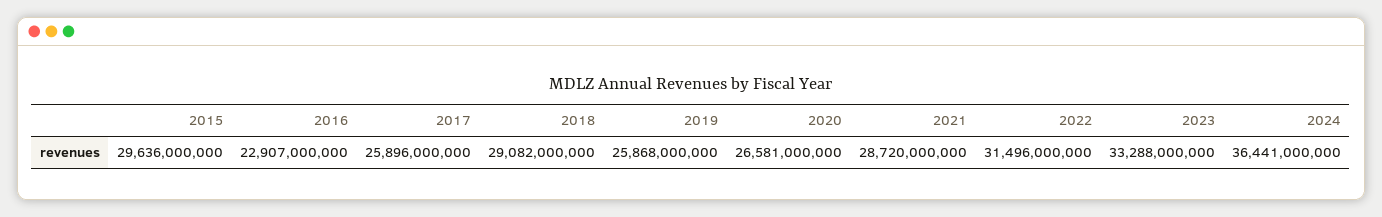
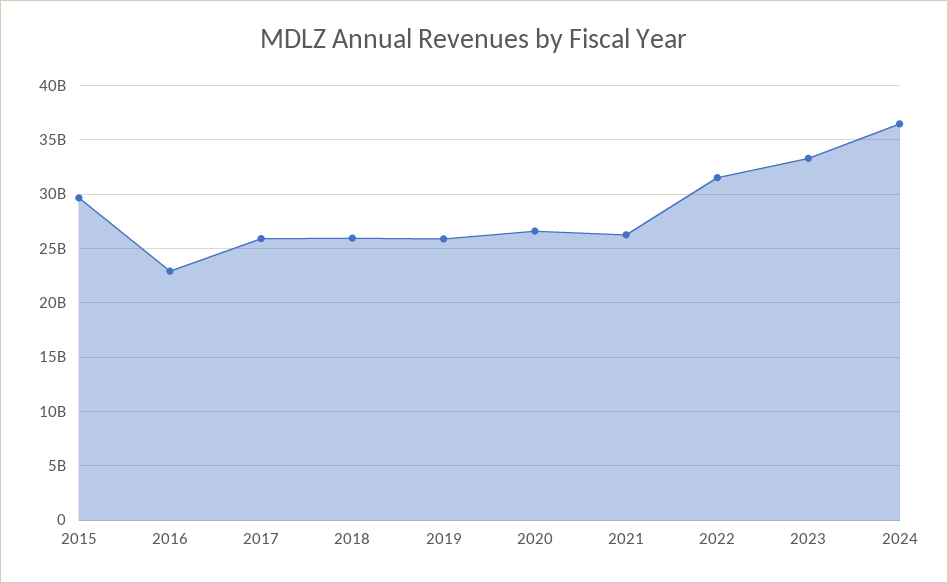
2018: 29082000000 -> 26000000000
2021: 28720000000 -> 26000000000

